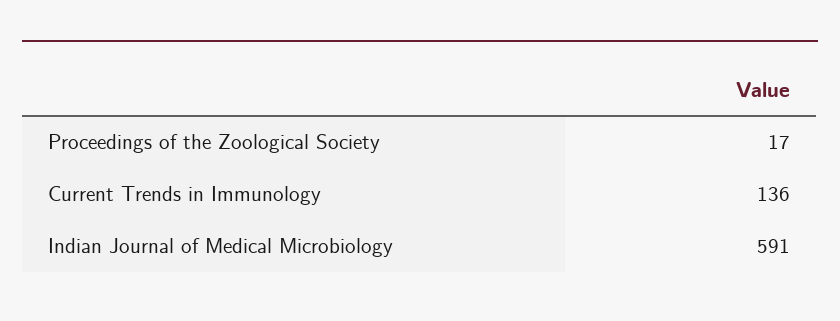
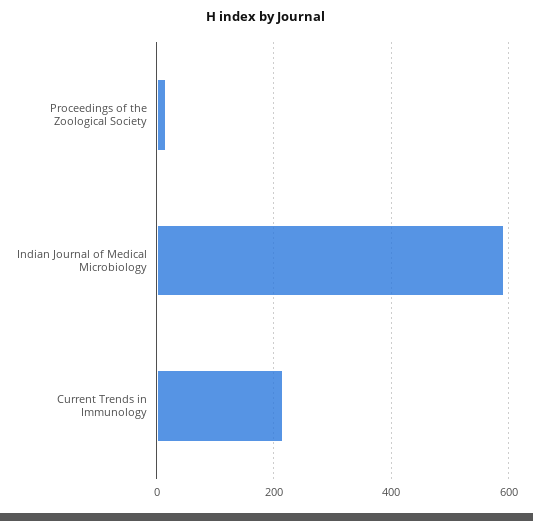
Current Trends in Immunology: 136 -> 220

